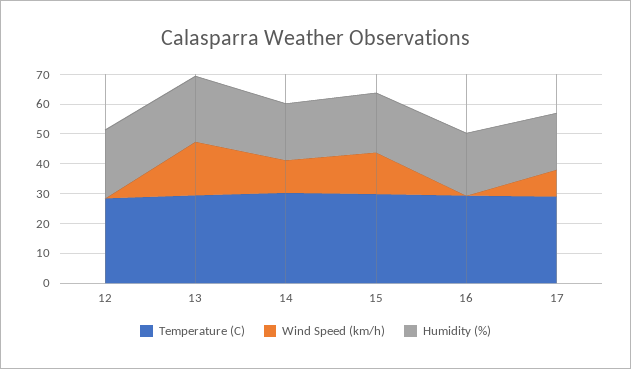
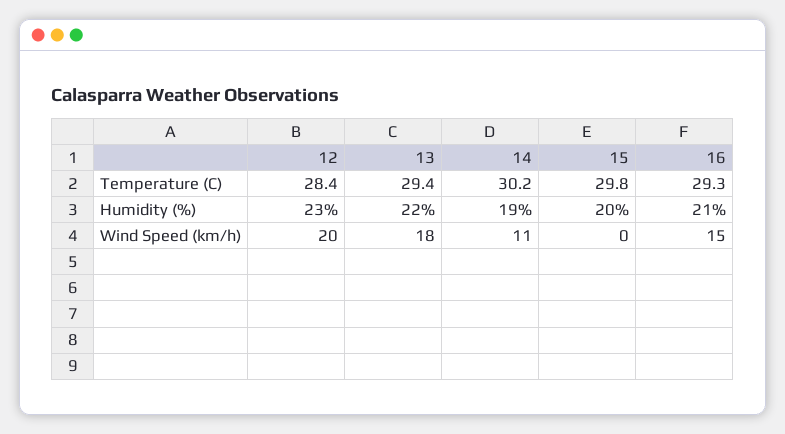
Wind Speed (km/h), 12: 0 -> 20
Wind Speed (km/h), 15: 15 -> 0
Wind Speed (km/h), 16: 0 -> 15
Temperature (C), 17: 30 -> none
Wind Speed (km/h), 17: 10 -> none
Humidity (%), 17: 20 -> none

